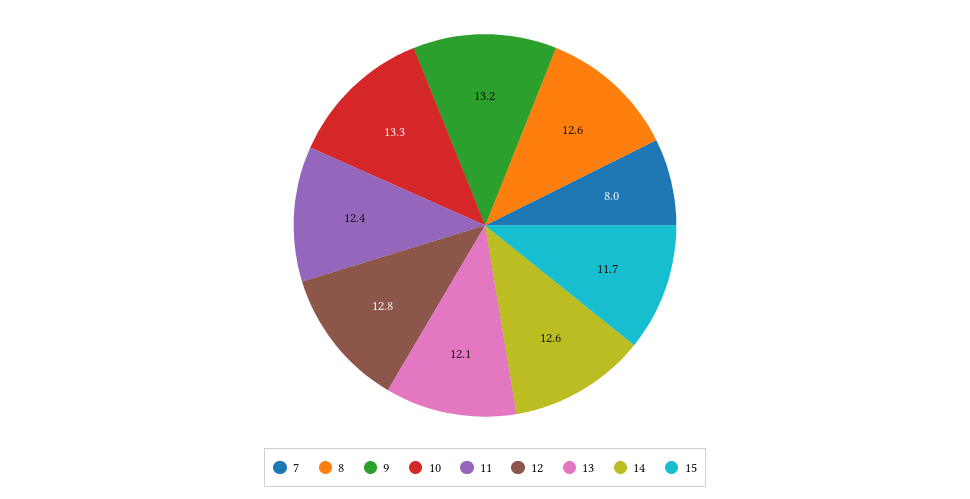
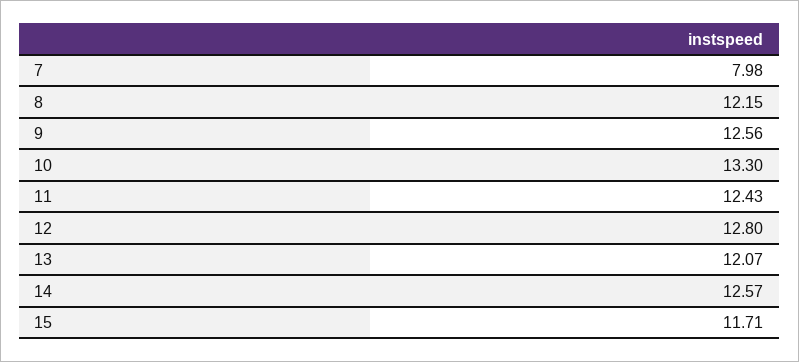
8: 12.6 -> 12.15
9: 13.2 -> 12.56

